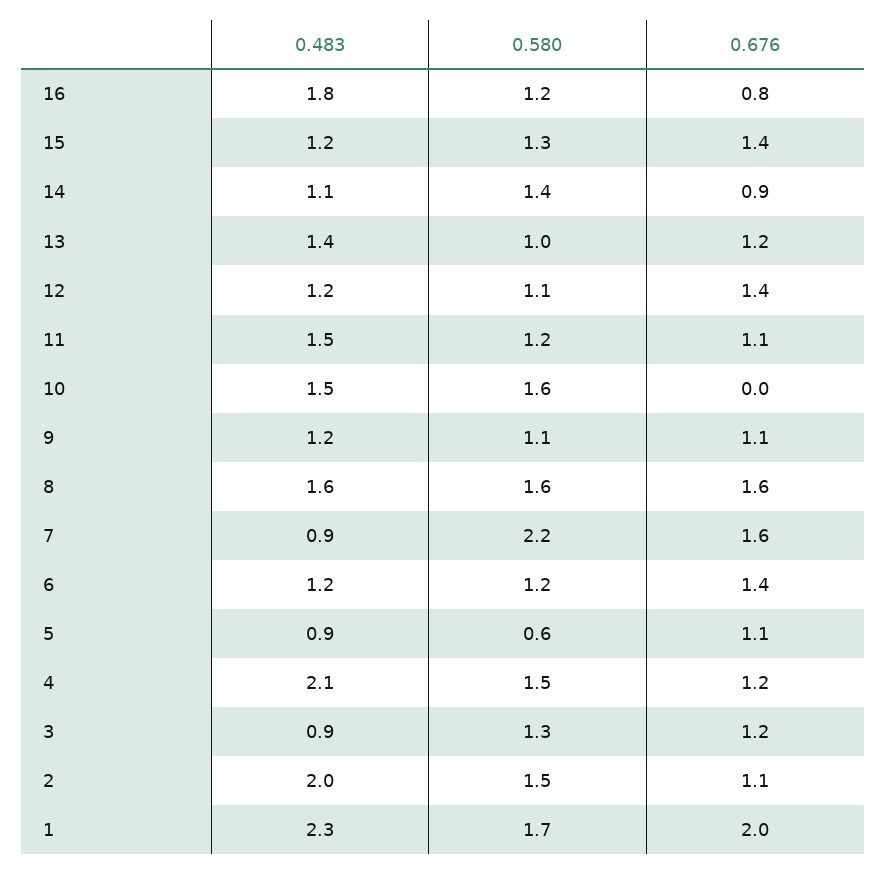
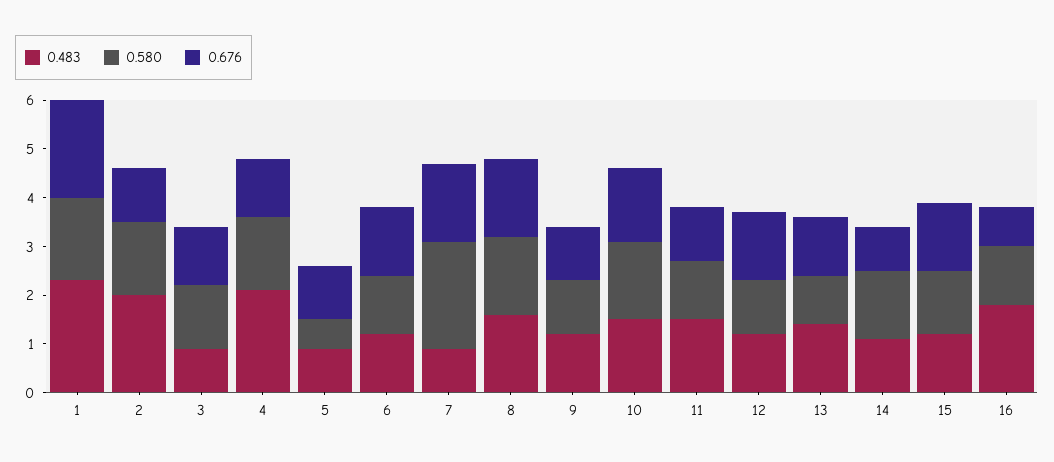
0.676, 10: 0 -> 1.5

